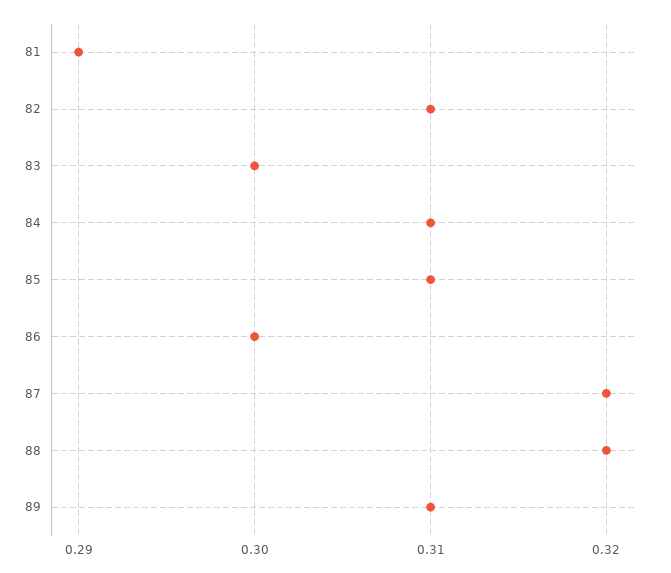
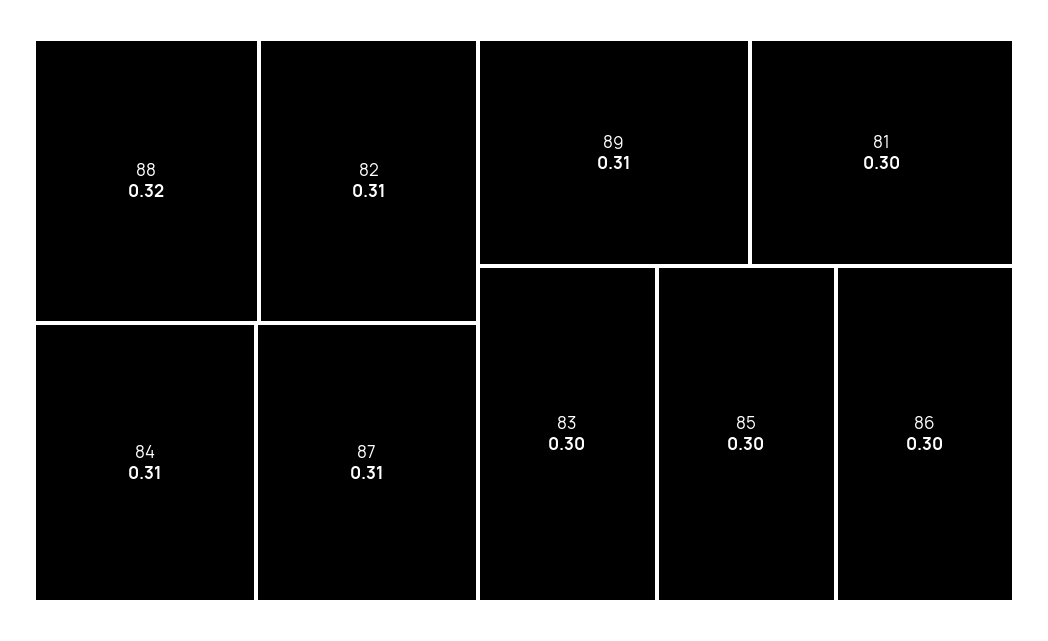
81: 0.29 -> 0.3
85: 0.31 -> 0.3
87: 0.32 -> 0.31

